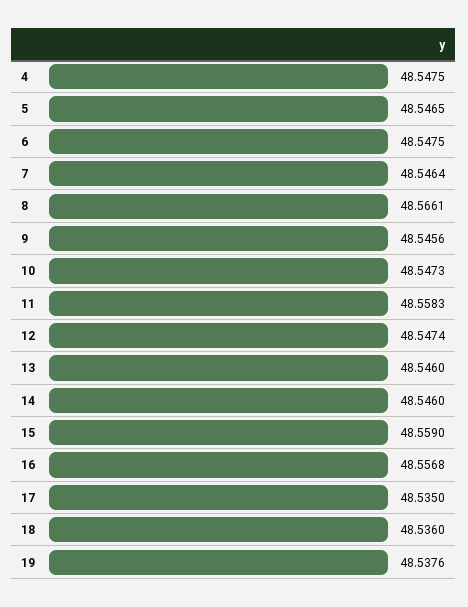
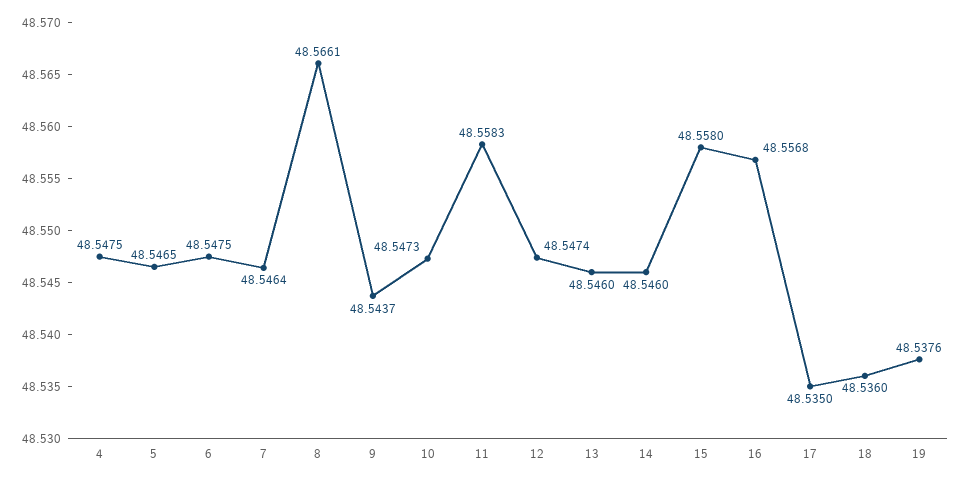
9: 48.5456 -> 48.5437
15: 48.559 -> 48.558

